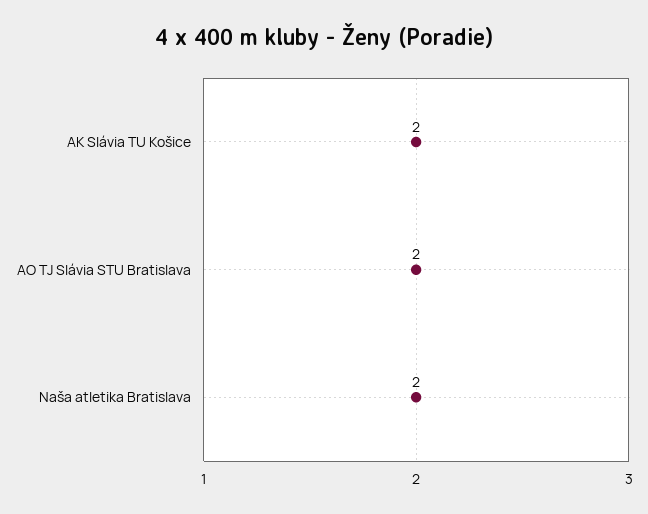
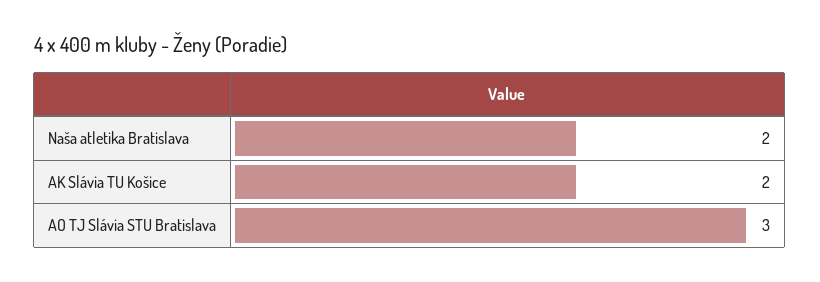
AO TJ Slávia STU Bratislava: 2 -> 3

